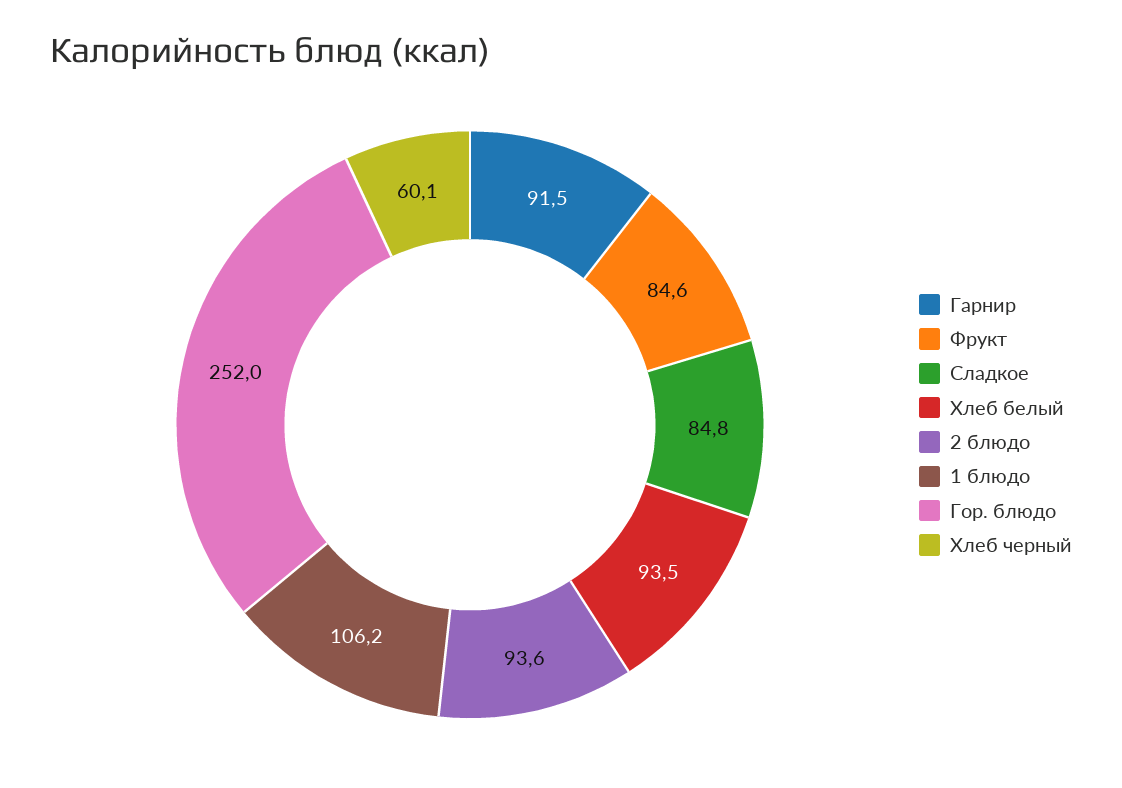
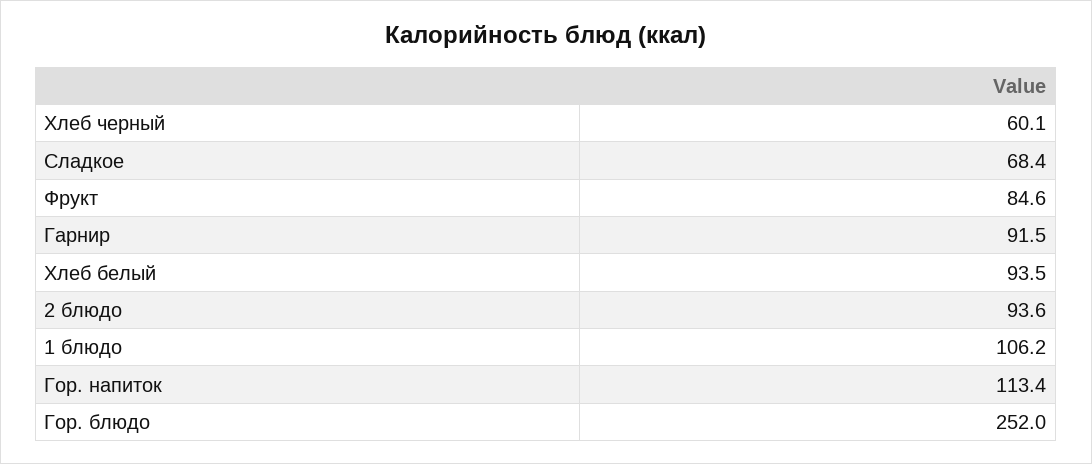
Сладкое: 84.8 -> 68.4
Гор. напиток: none -> 113.4

